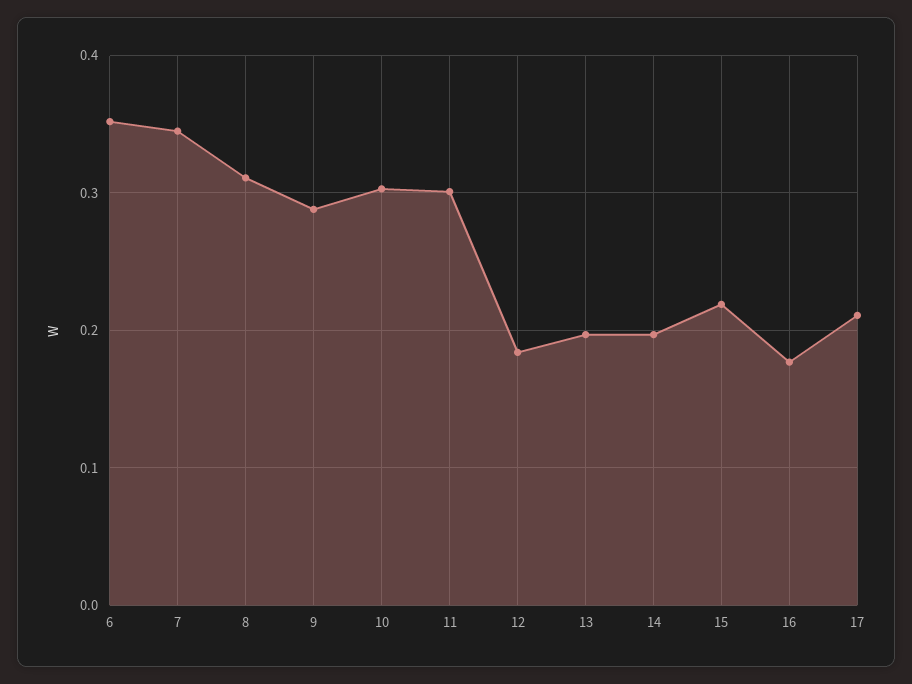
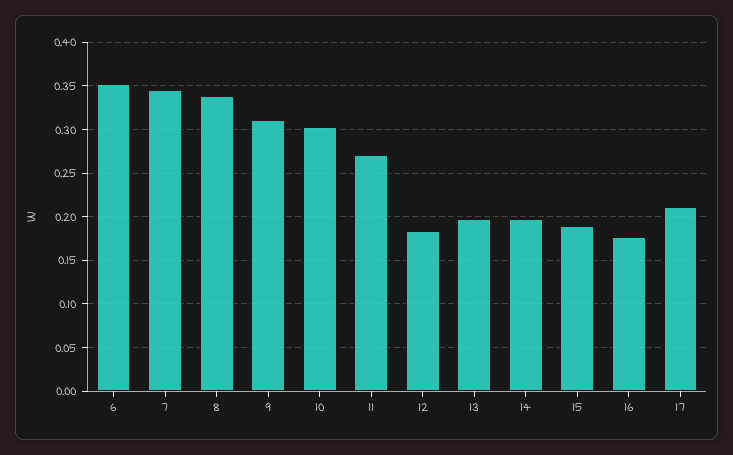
8: 0.31 -> 0.34
9: 0.29 -> 0.31
11: 0.3 -> 0.27
15: 0.22 -> 0.19

